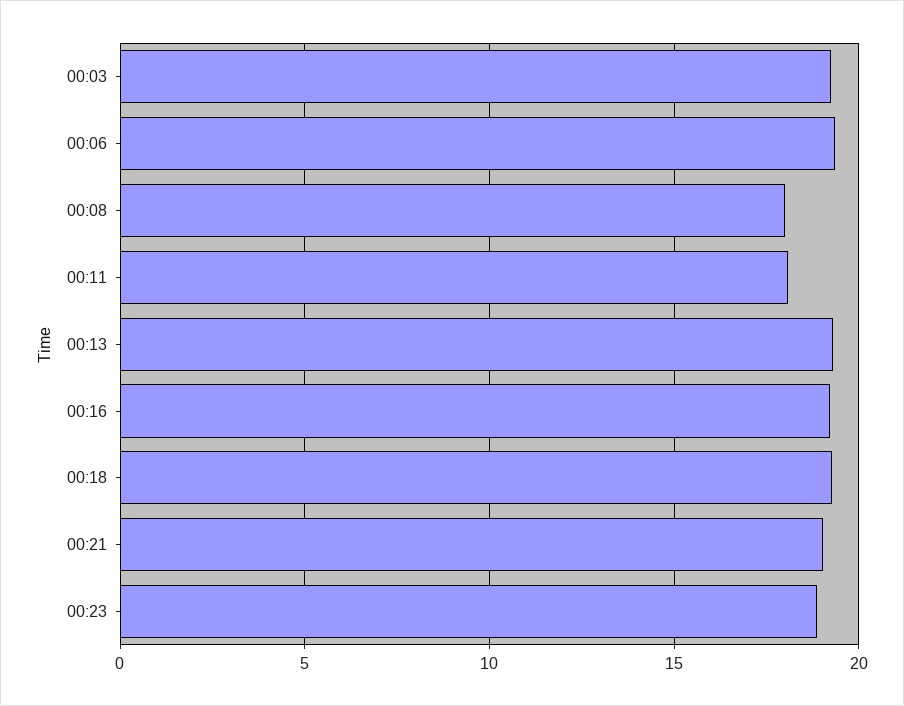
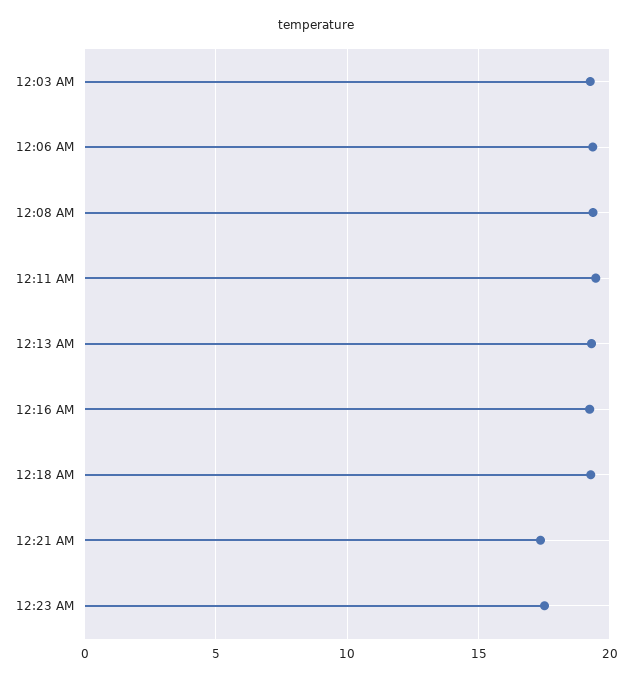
00:08: 18 -> 19.5
00:11: 18 -> 19.5
00:21: 19 -> 17.5
00:23: 19 -> 17.5

